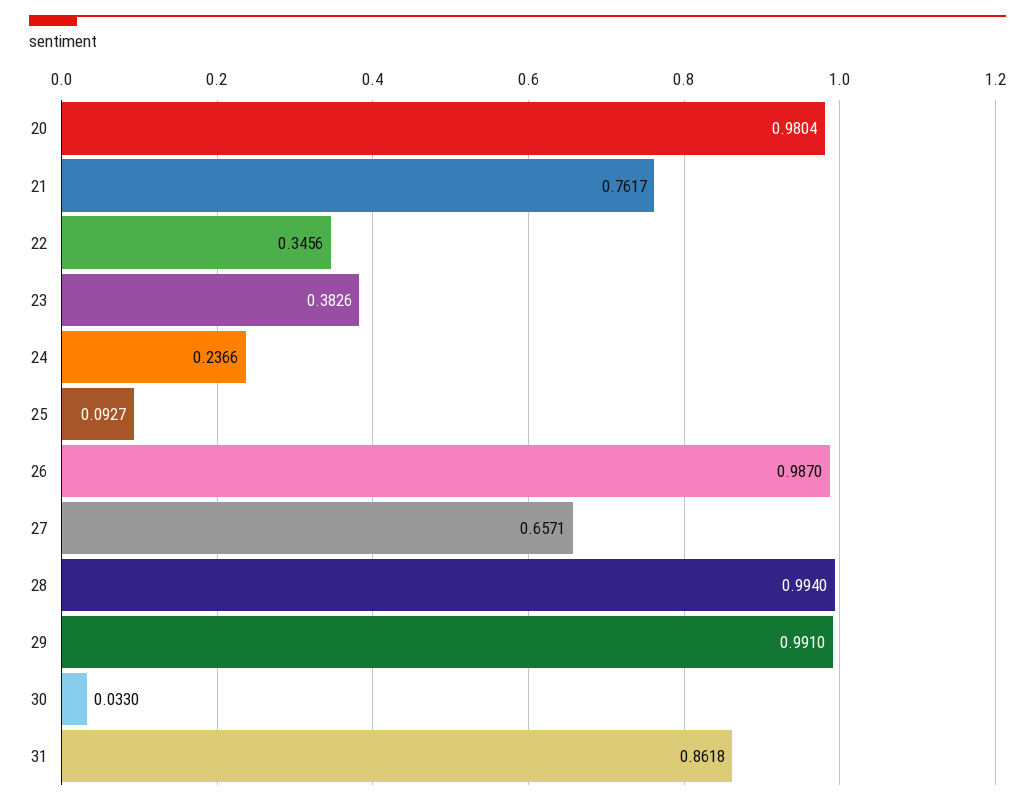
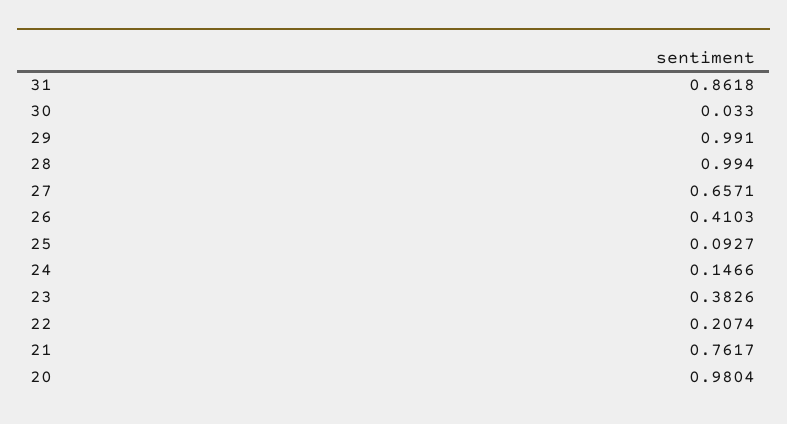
22: 0.3456 -> 0.2074
24: 0.2366 -> 0.1466
26: 0.987 -> 0.4103

